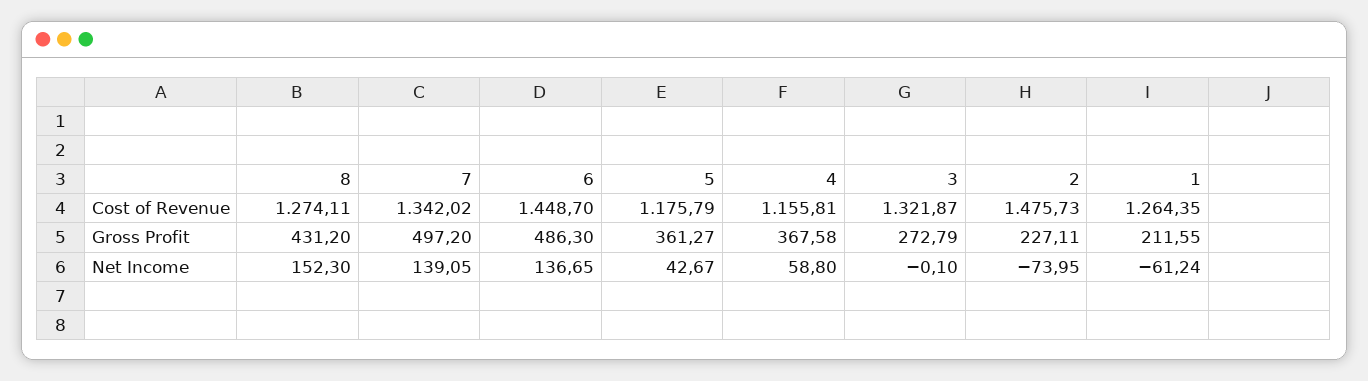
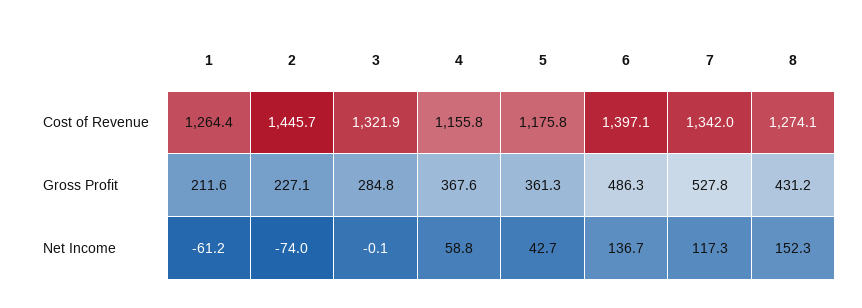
6, Cost of Revenue: 1448.7 -> 1397.1
2, Cost of Revenue: 1475.73 -> 1445.7
7, Gross Profit: 497.2 -> 527.8
3, Gross Profit: 272.79 -> 284.8
7, Net Income: 139.05 -> 117.3

